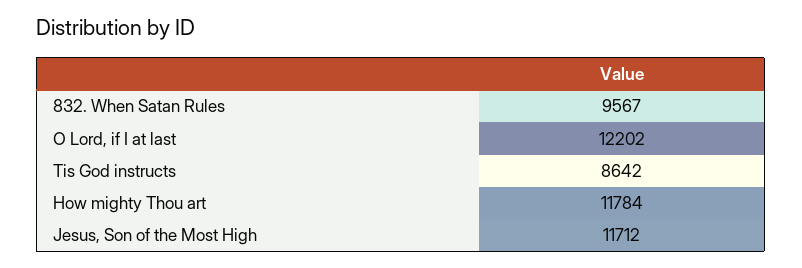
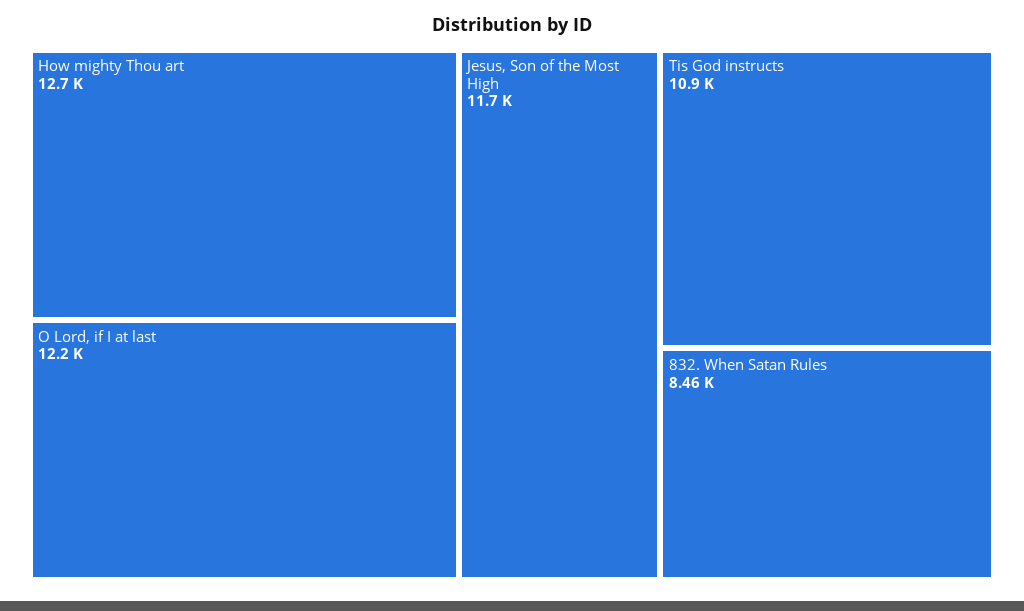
832. When Satan Rules: 9567 -> 8460
Tis God instructs: 8642 -> 10900
How mighty Thou art: 11784 -> 12700

